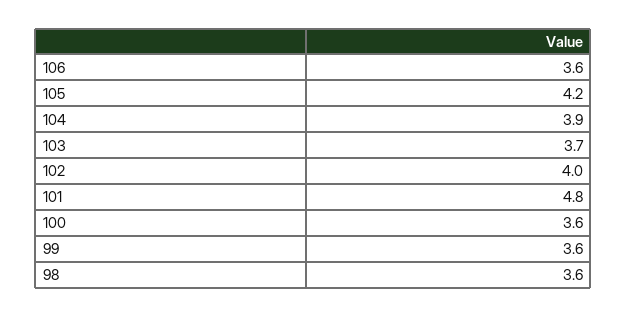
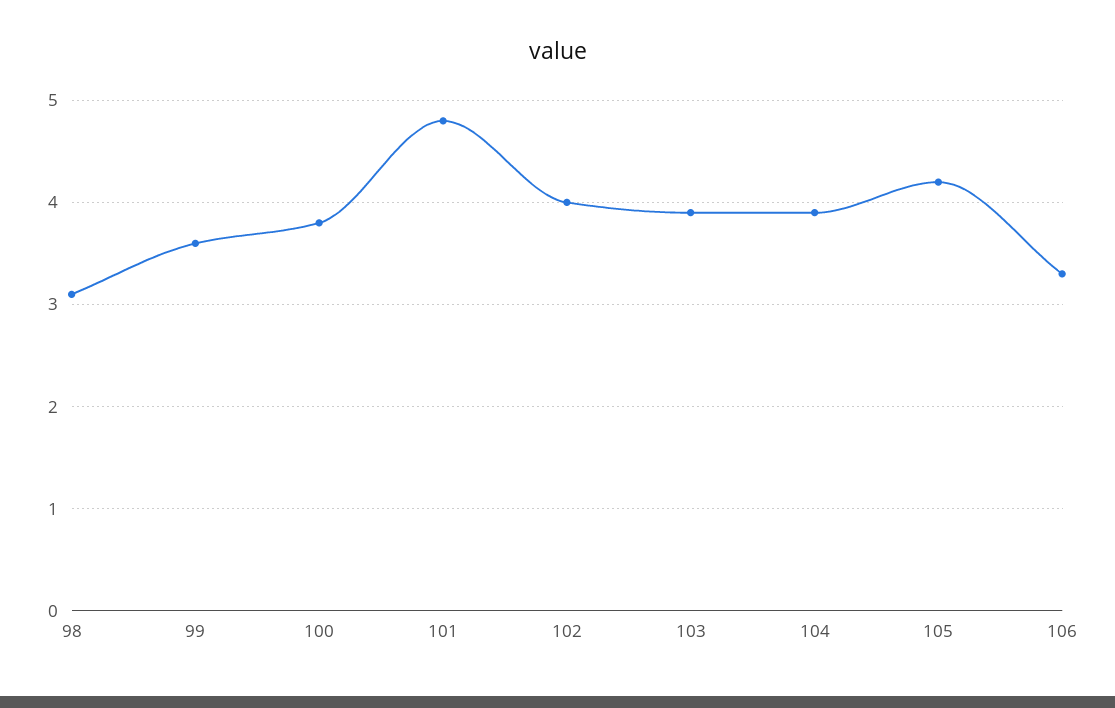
106: 3.6 -> 3.3
103: 3.7 -> 3.9
100: 3.6 -> 3.8
98: 3.6 -> 3.1

